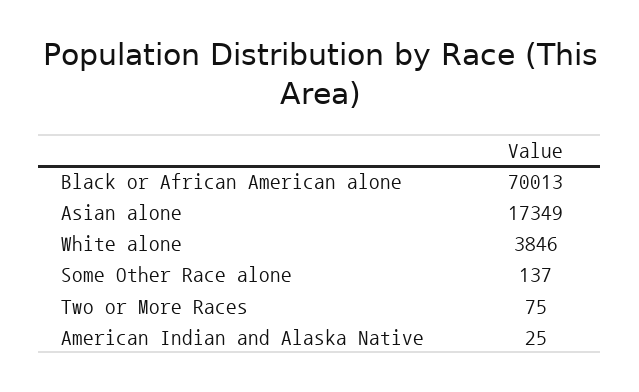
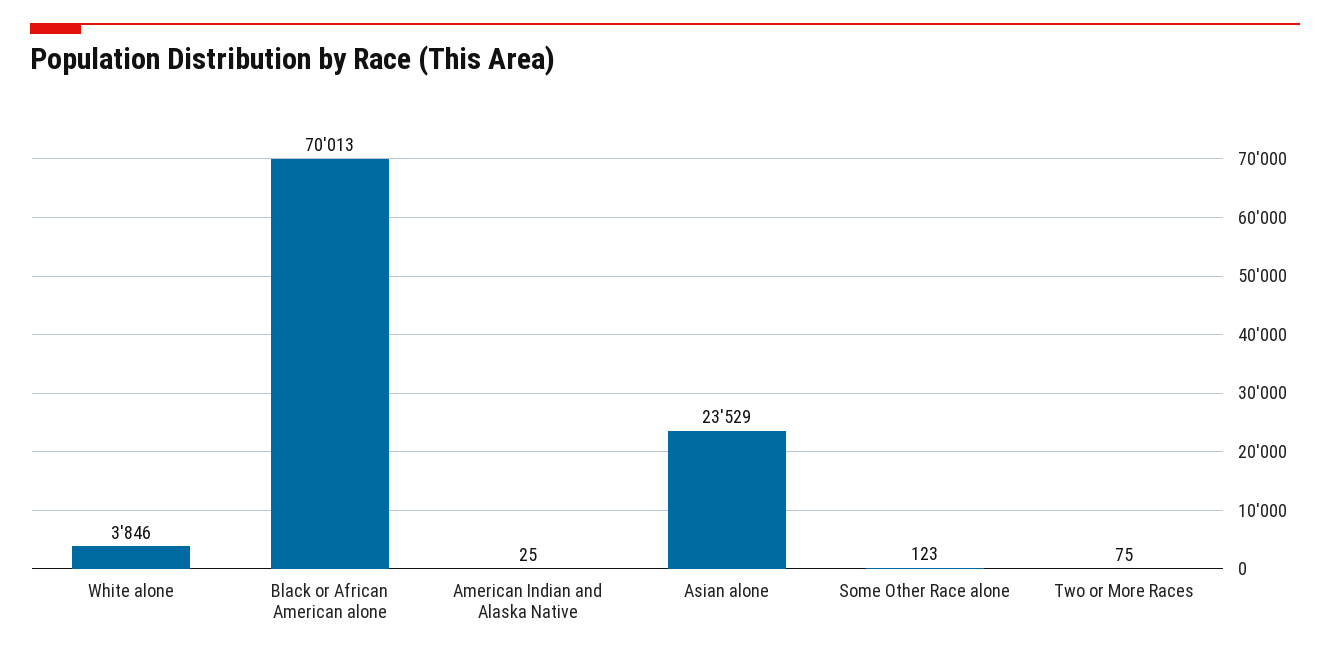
Asian alone: 17349 -> 23529
Some Other Race alone: 137 -> 123

